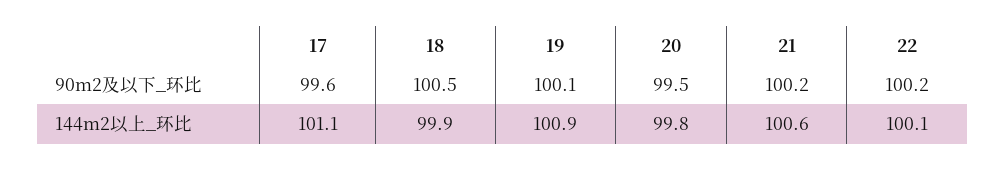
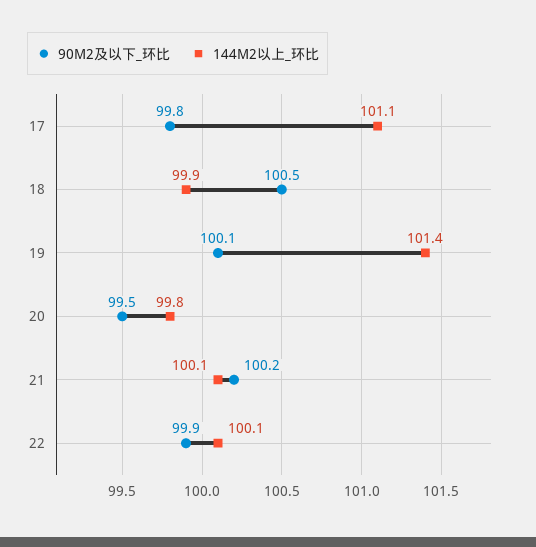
90m2及以下_环比, 17: 99.6 -> 99.8
90m2及以下_环比, 22: 100.2 -> 99.9
144m2以上_环比, 19: 100.9 -> 101.4
144m2以上_环比, 21: 100.6 -> 100.1

